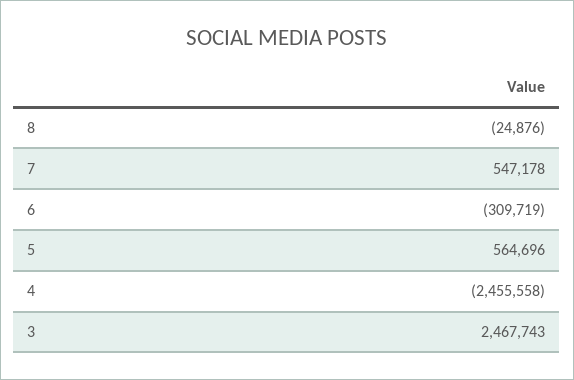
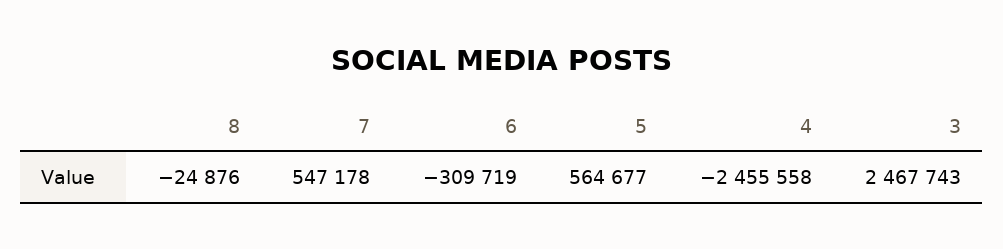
5: 564696 -> 564677

